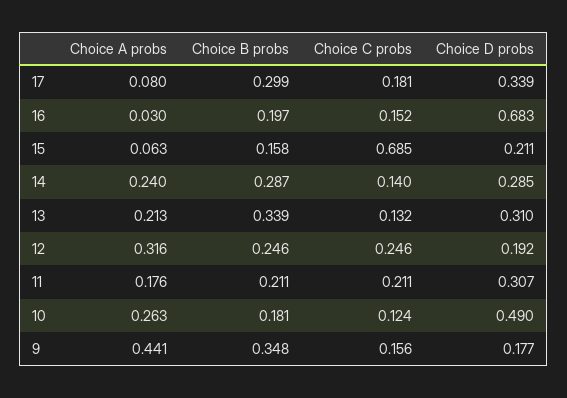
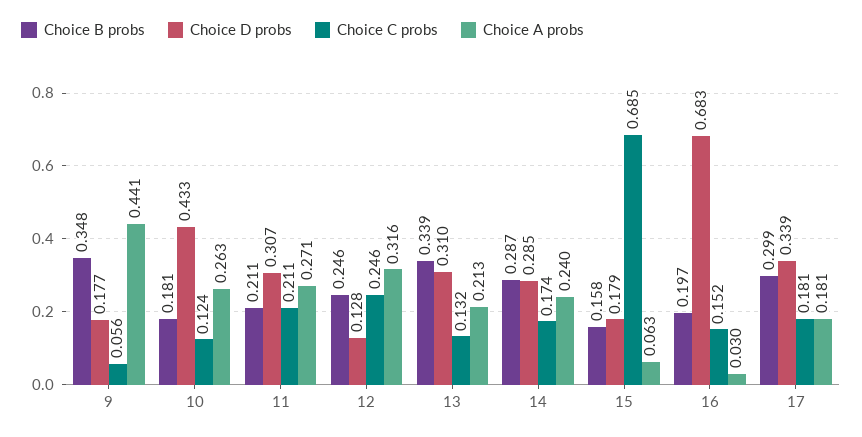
Choice A probs, 17: 0.08 -> 0.181
Choice D probs, 15: 0.211 -> 0.179
Choice C probs, 14: 0.14 -> 0.174
Choice D probs, 12: 0.192 -> 0.128
Choice A probs, 11: 0.176 -> 0.271
Choice D probs, 10: 0.49 -> 0.433
Choice C probs, 9: 0.156 -> 0.056

